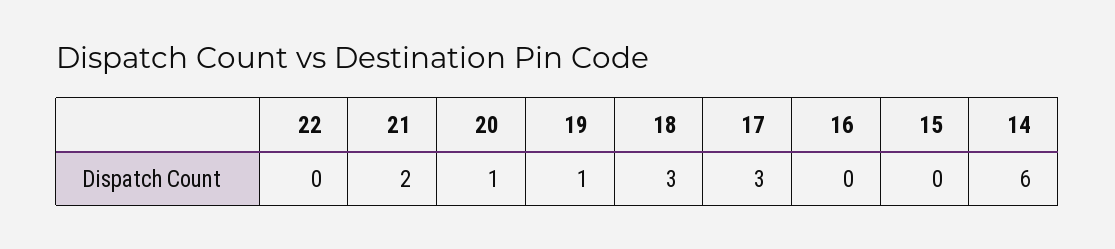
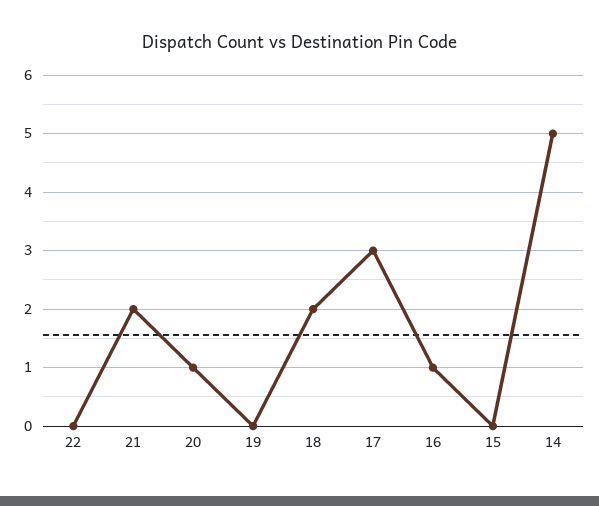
19: 1 -> 0
18: 3 -> 2
16: 0 -> 1
14: 6 -> 5

